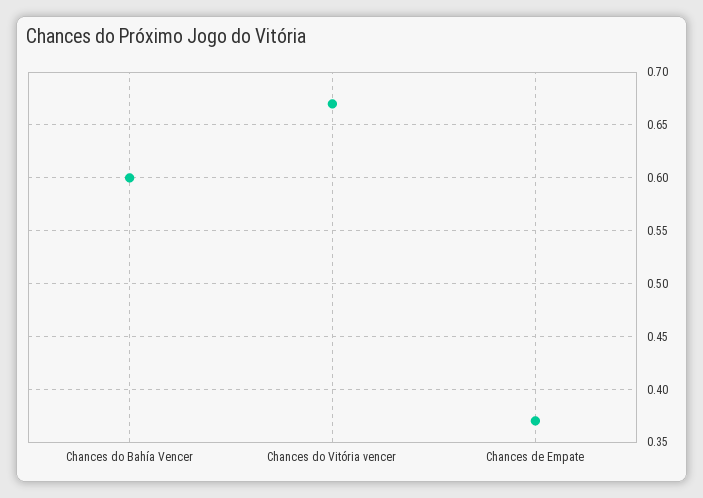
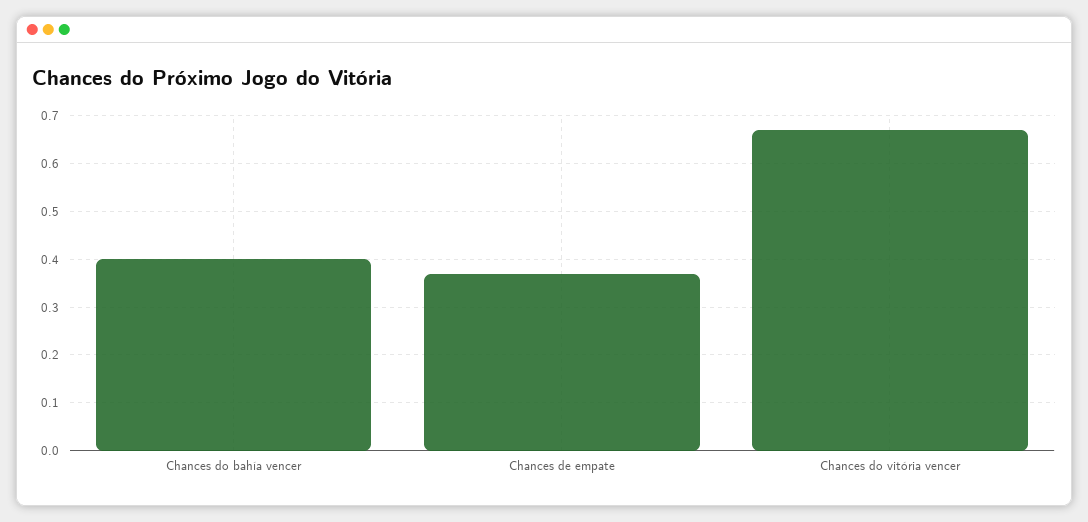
Chances do Bahía Vencer: 0.6 -> 0.4

